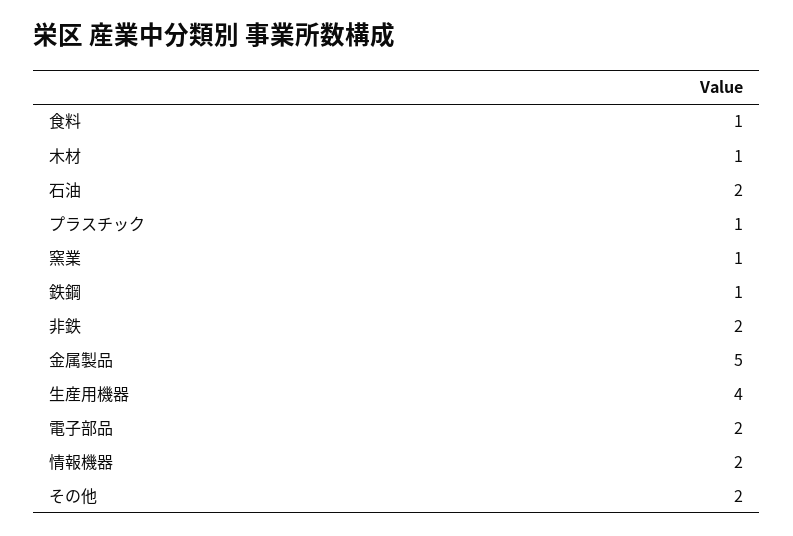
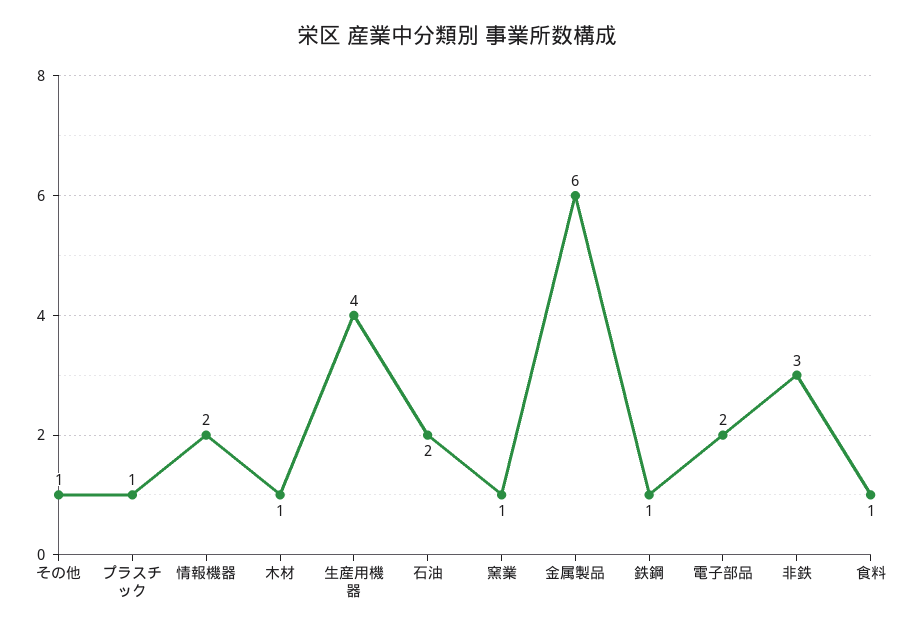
非鉄: 2 -> 3
金属製品: 5 -> 6
その他: 2 -> 1

